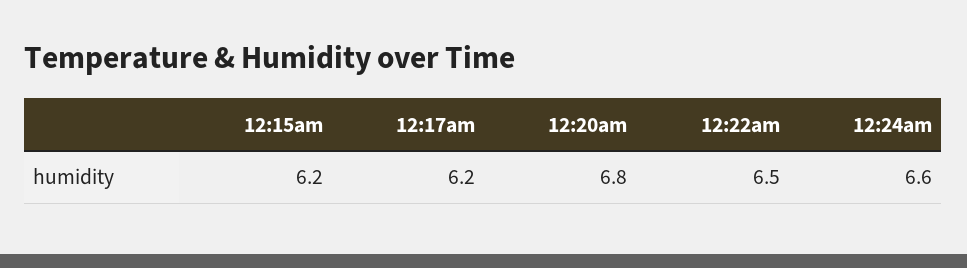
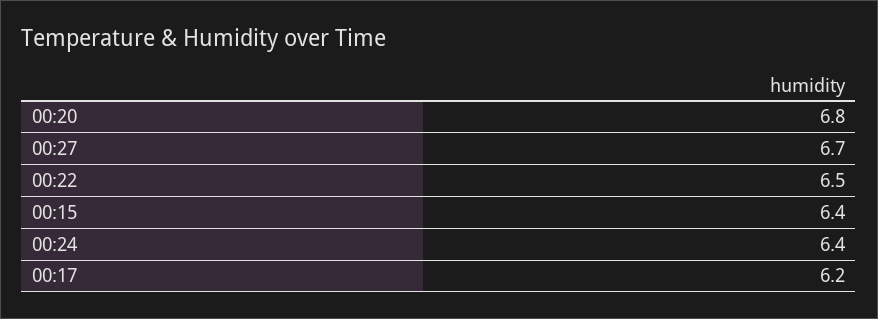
12:15am: 6.2 -> 6.4
12:24am: 6.6 -> 6.4
00:27: none -> 6.7

